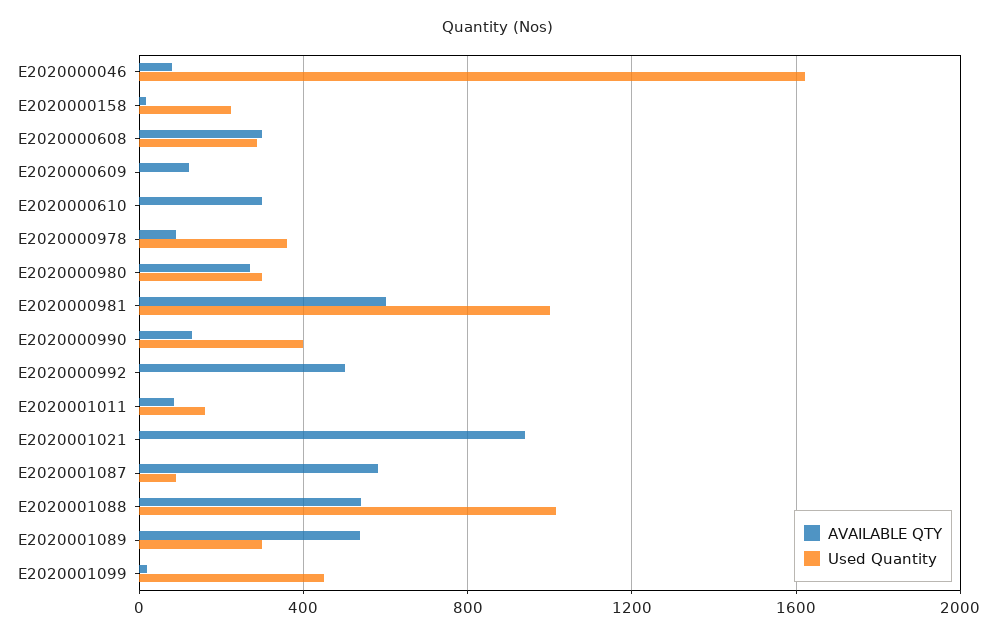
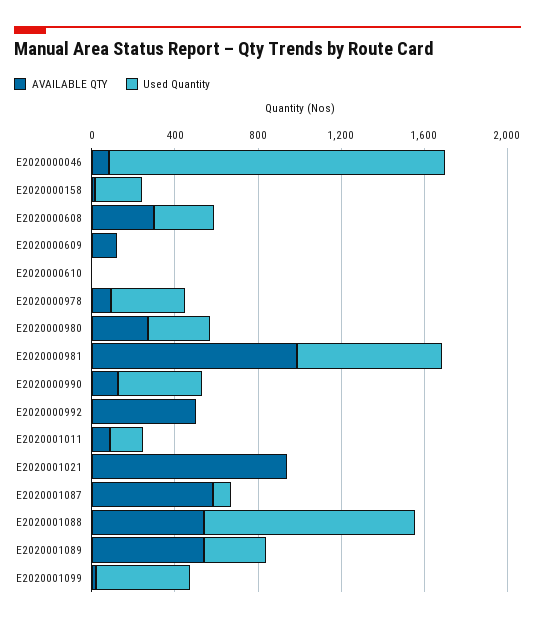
AVAILABLE QTY, E2020000610: 300 -> 0
AVAILABLE QTY, E2020000981: 600 -> 1000
Used Quantity, E2020000981: 1000 -> 700

